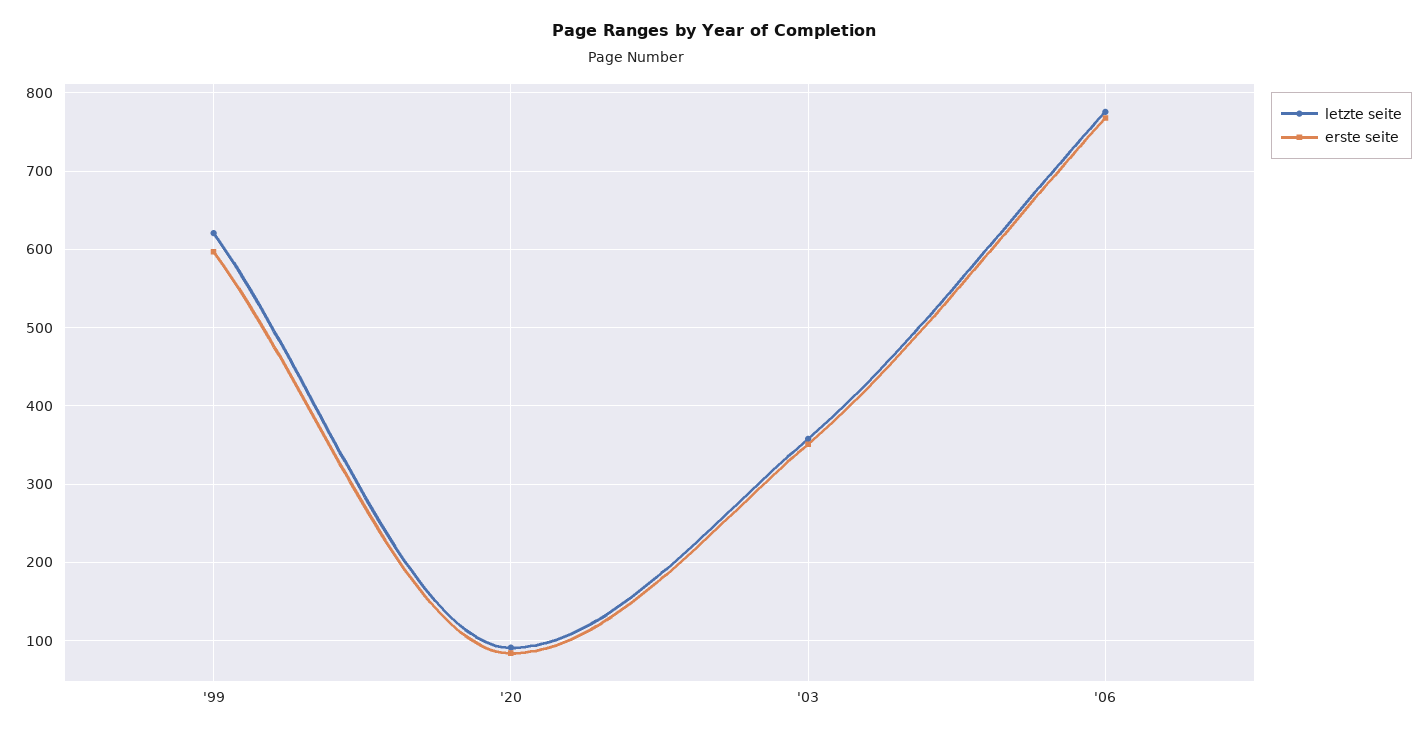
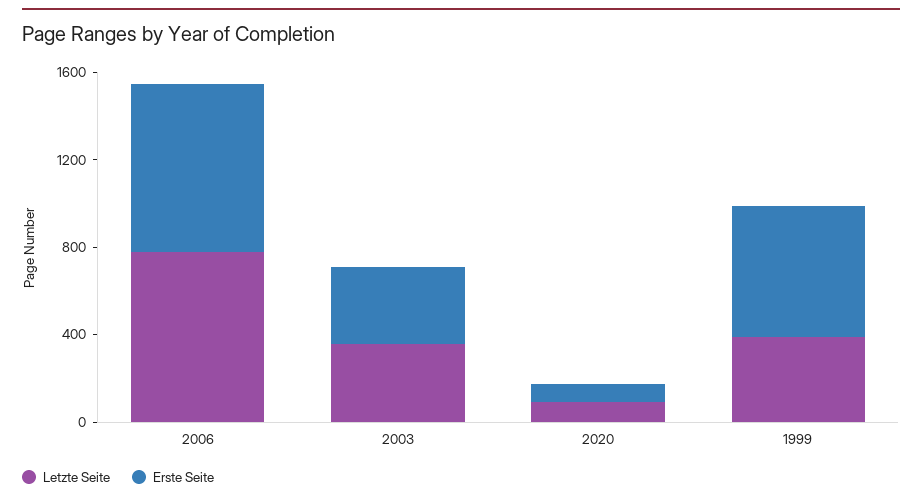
letzte seite, '99: 620 -> 400

